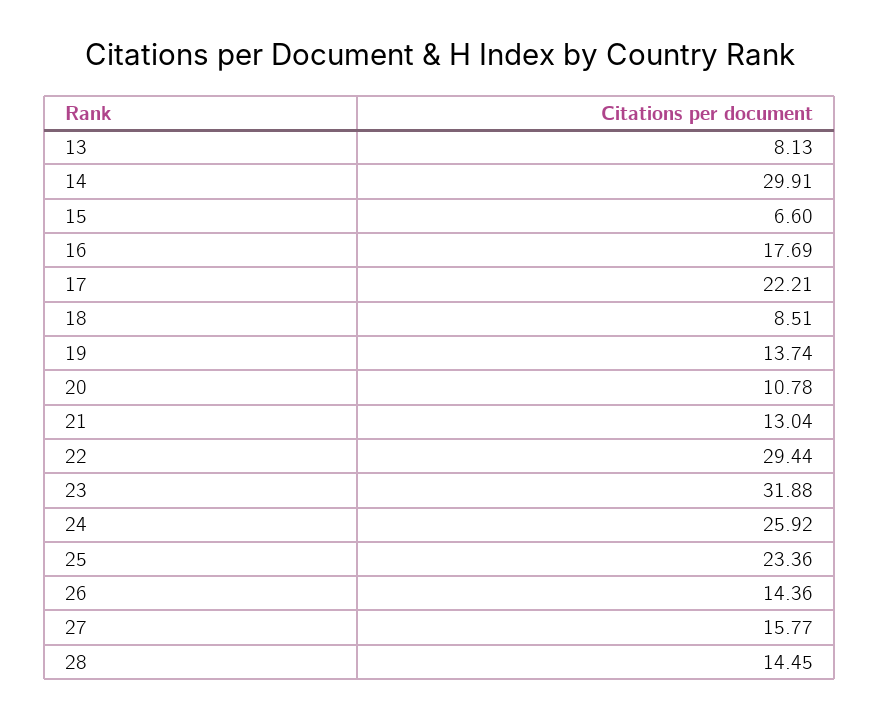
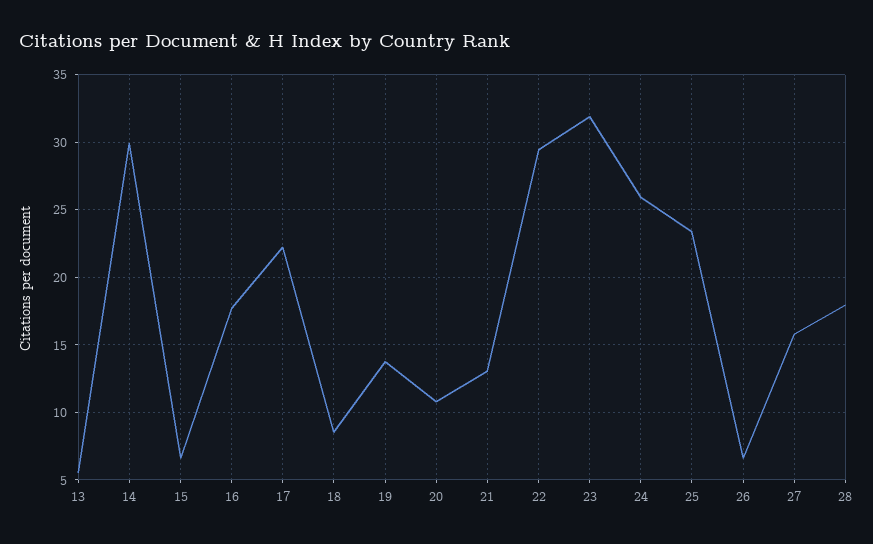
13: 8.13 -> 5.5
26: 14.36 -> 6.5
28: 14.45 -> 18

